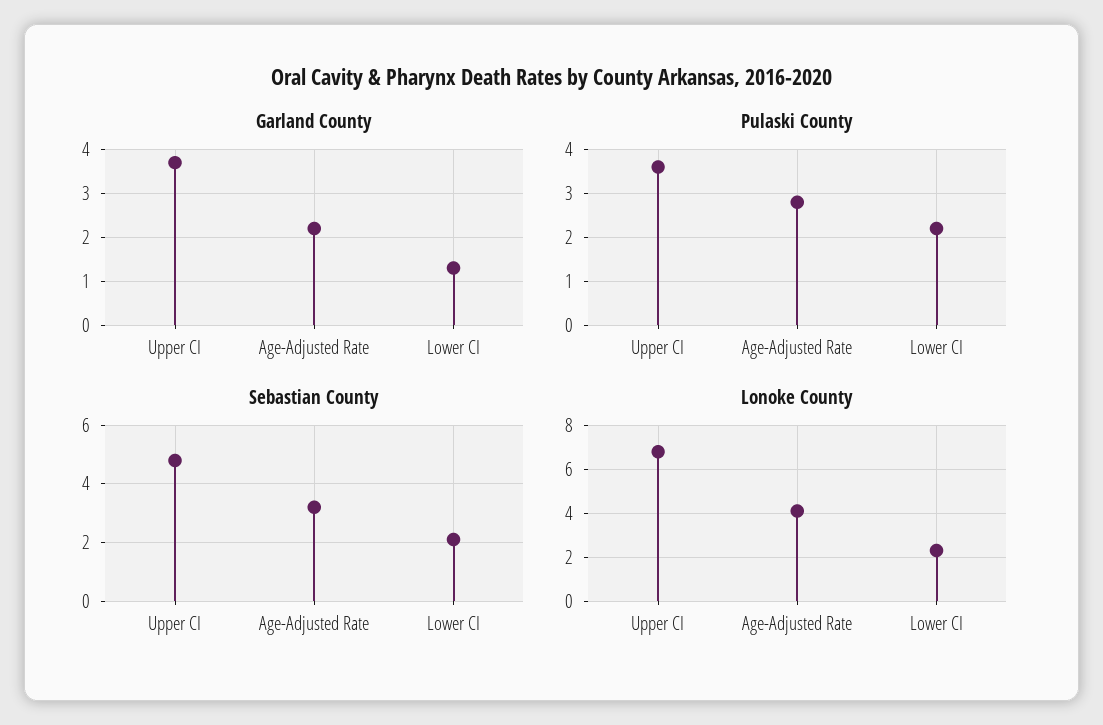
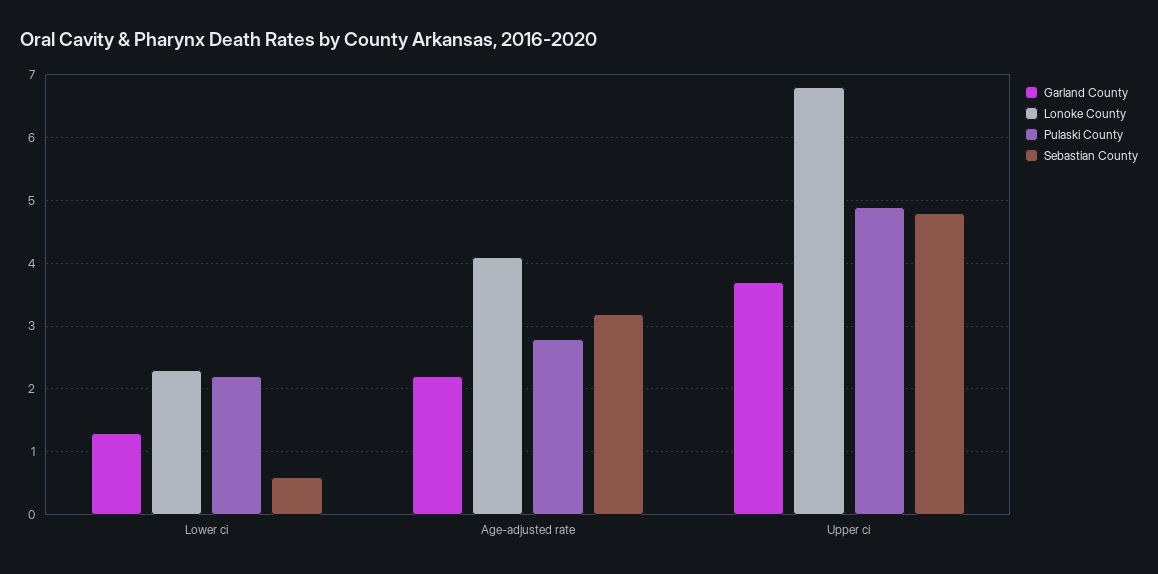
Pulaski County, Upper CI: 3.5 -> 4.9
Sebastian County, Lower CI: 2 -> 0.6

